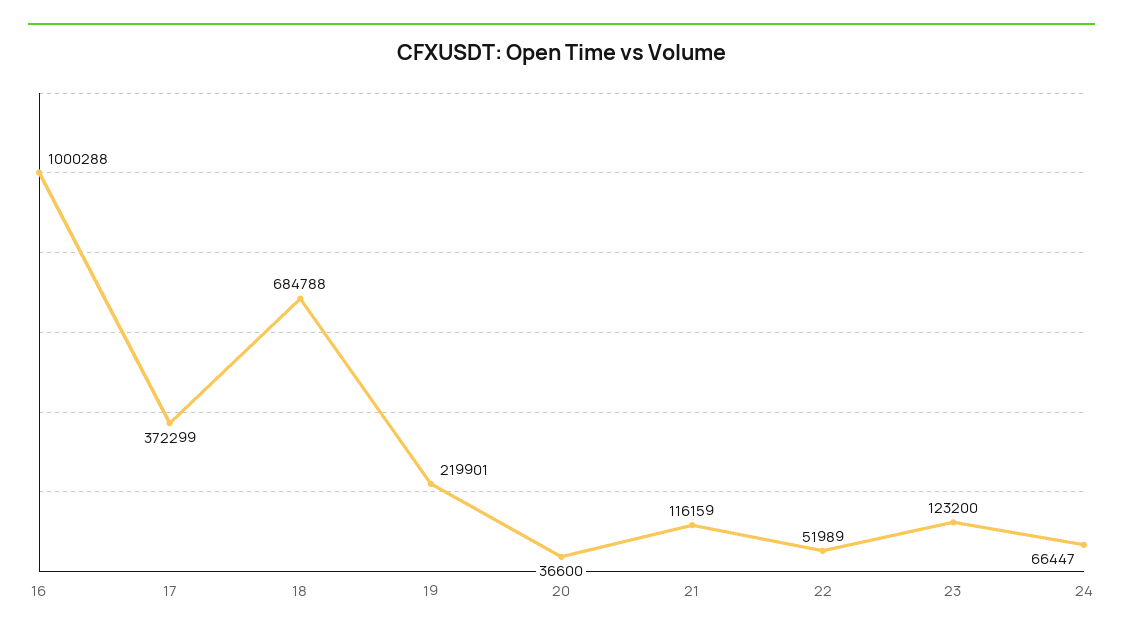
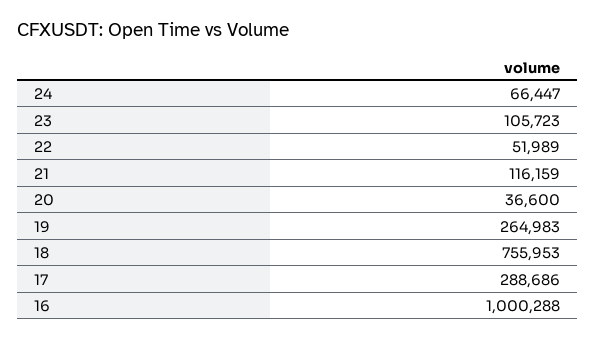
17: 372299 -> 288686
18: 684788 -> 755953
19: 219901 -> 264983
23: 123200 -> 105723

